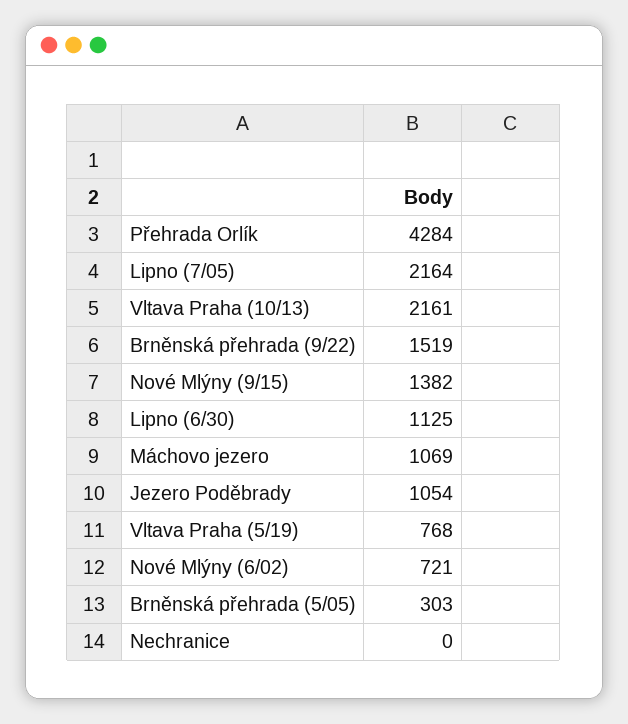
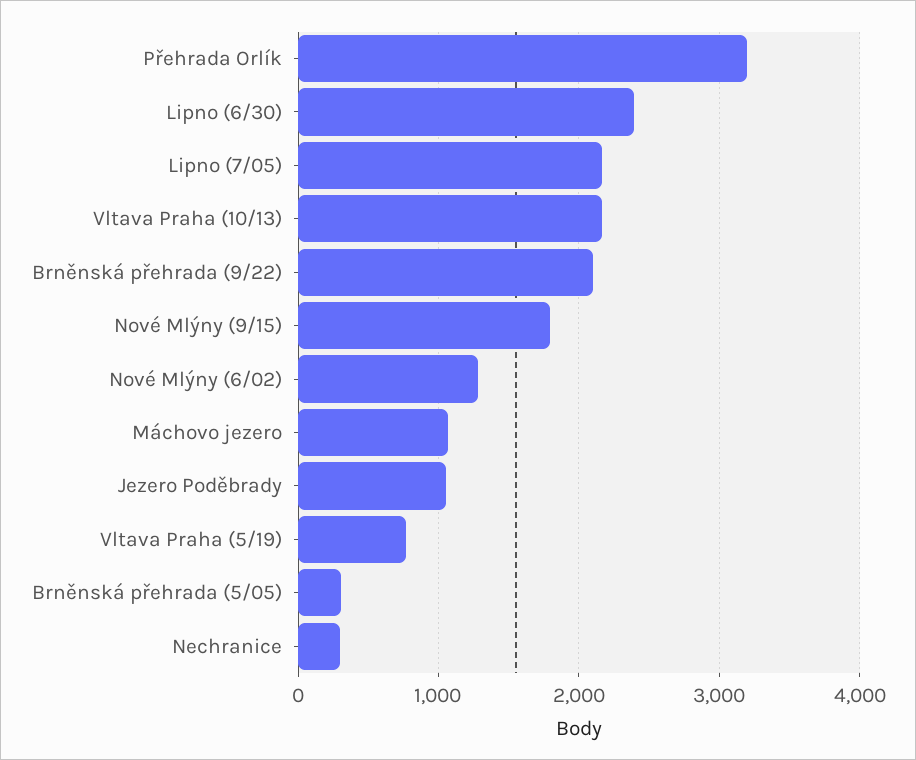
Přehrada Orlík: 4284 -> 3200
Brněnská přehrada (9/22): 1519 -> 2100
Nové Mlýny (9/15): 1382 -> 1800
Lipno (6/30): 1125 -> 2400
Nové Mlýny (6/02): 721 -> 1300
Nechranice: 0 -> 300

